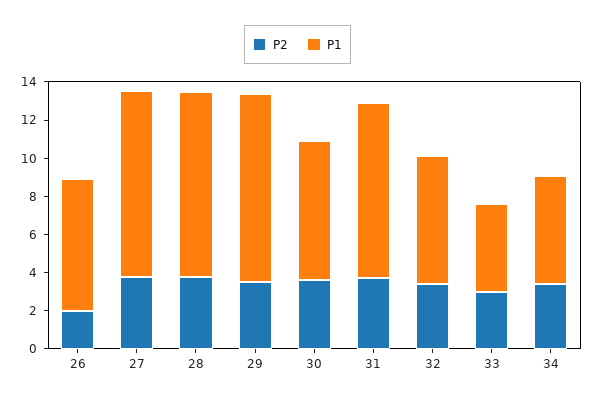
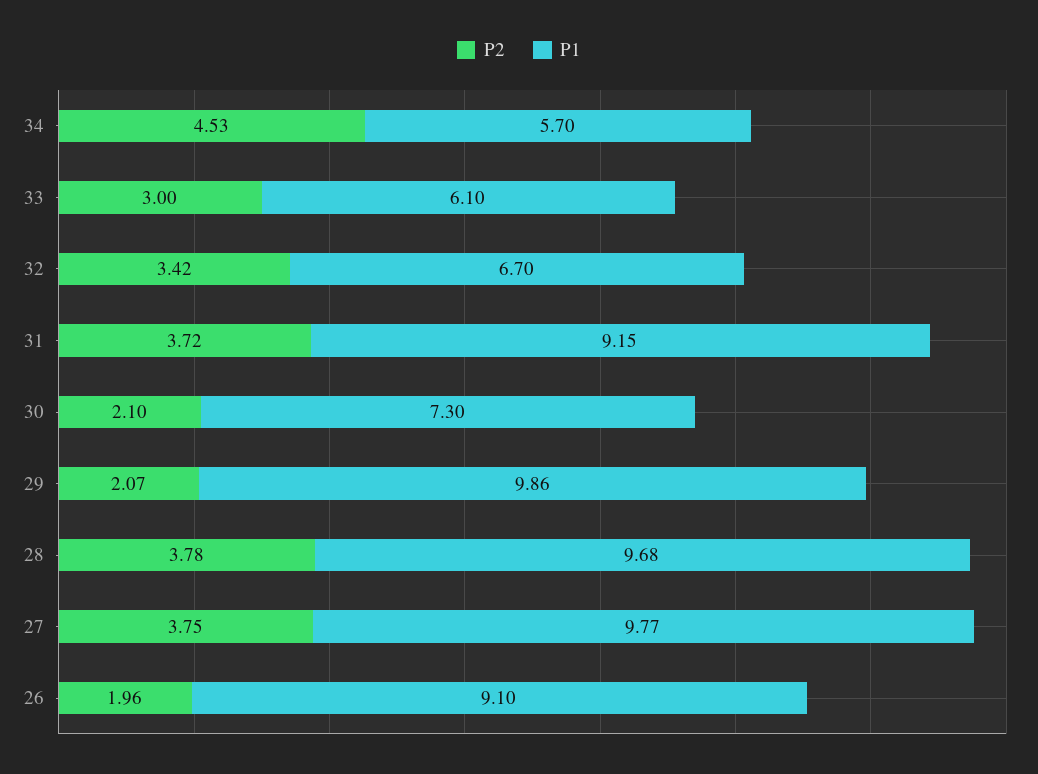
P1, 26: 7 -> 9.1
P2, 29: 3.5 -> 2.07
P2, 30: 3.5 -> 2.1
P1, 33: 4.5 -> 6.1
P2, 34: 3.5 -> 4.53

